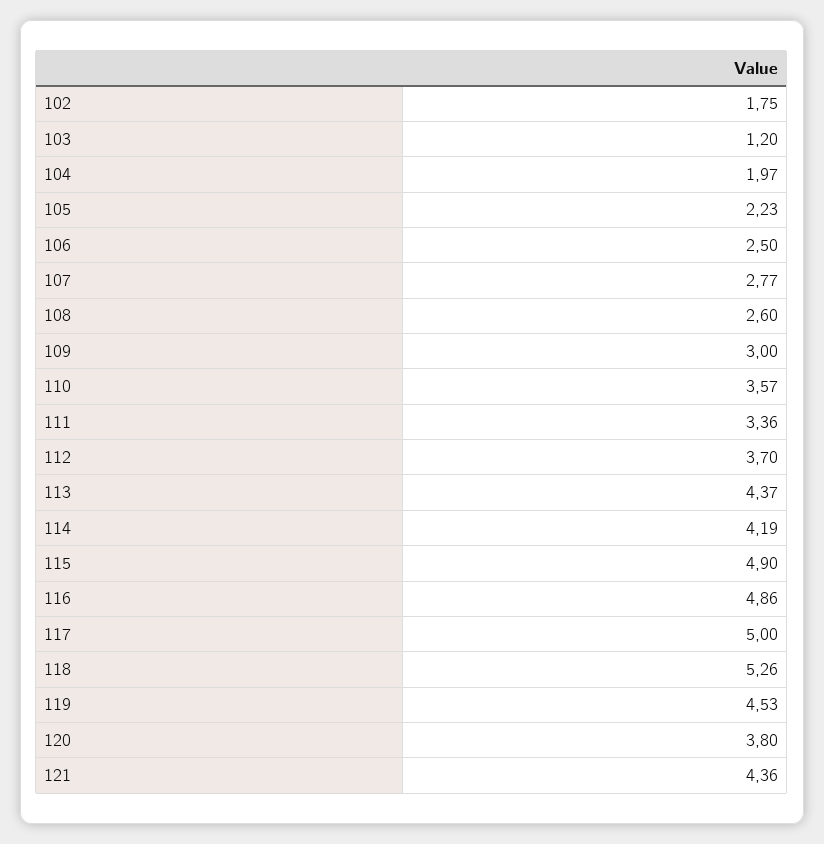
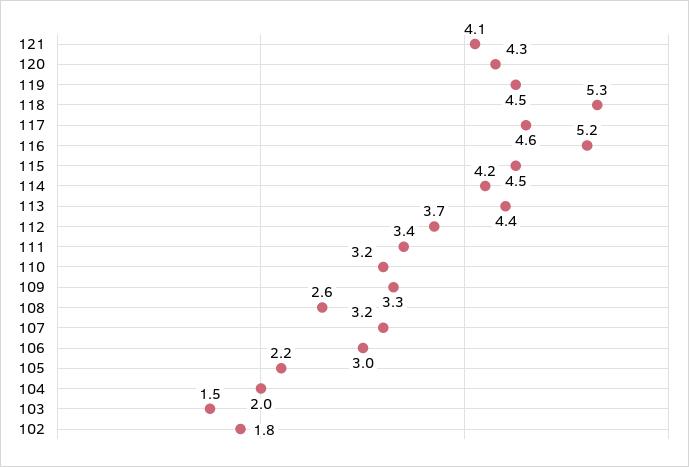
103: 1.2 -> 1.5
106: 2.5 -> 3
107: 2.77 -> 3.2
109: 3 -> 3.3
110: 3.57 -> 3.2
115: 4.9 -> 4.5
116: 4.86 -> 5.2
117: 5 -> 4.6
120: 3.8 -> 4.3
121: 4.36 -> 4.1

